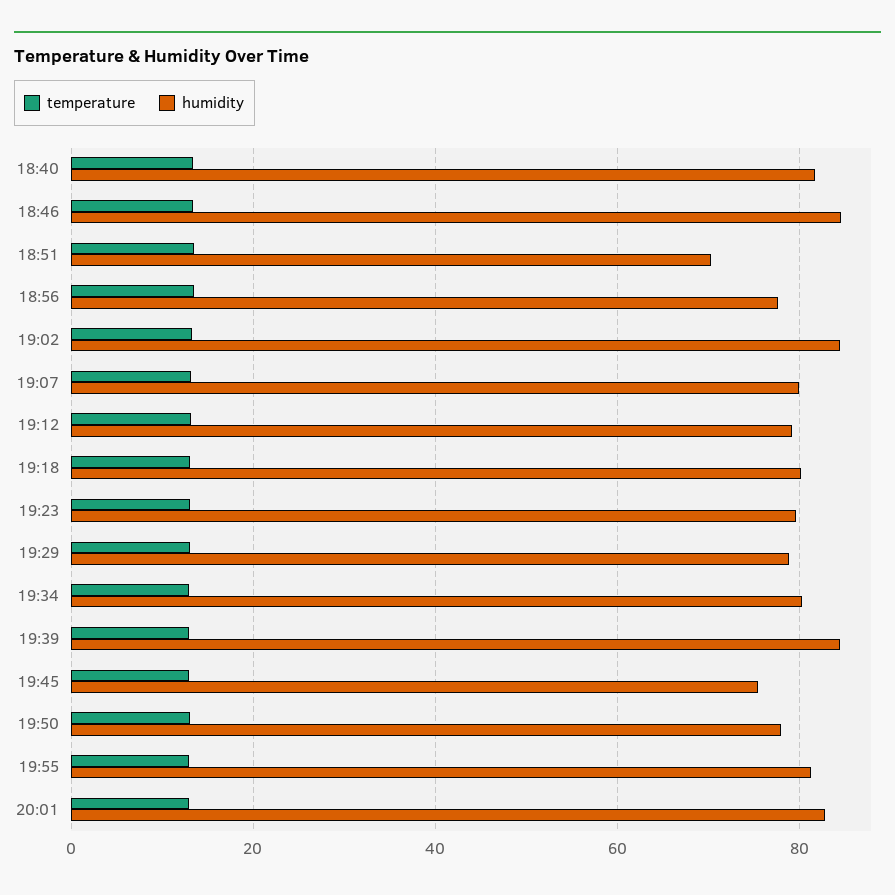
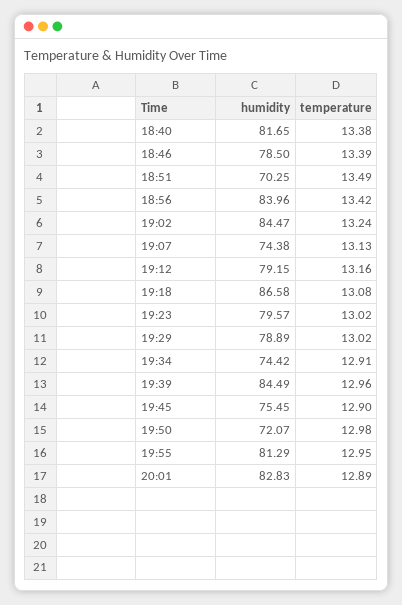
humidity, 18:46: 84 -> 78.5
humidity, 18:56: 78 -> 83.96
humidity, 19:07: 80 -> 74.38
humidity, 19:18: 80 -> 86.58
humidity, 19:34: 80 -> 74.42
humidity, 19:50: 78 -> 72.07

